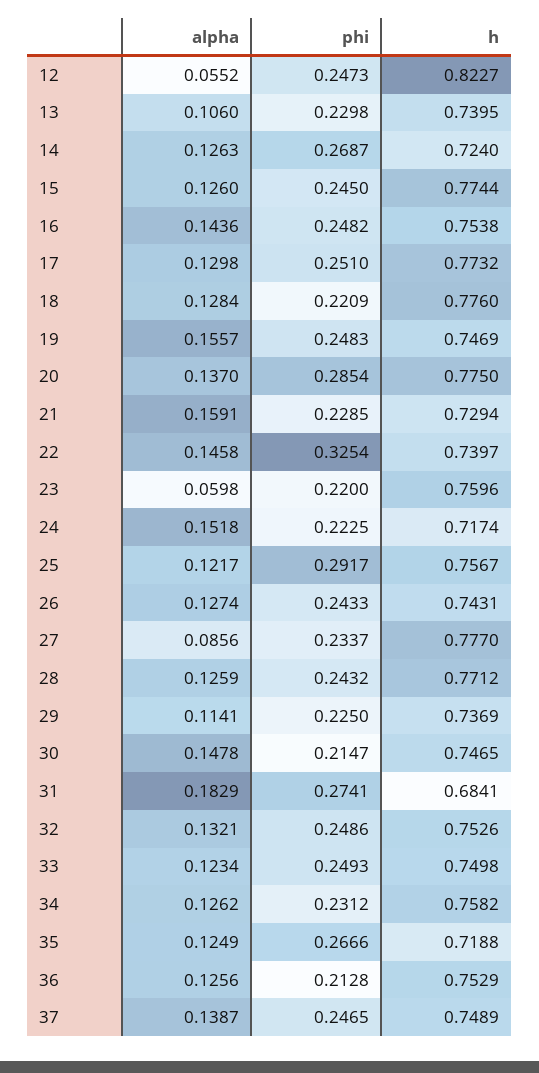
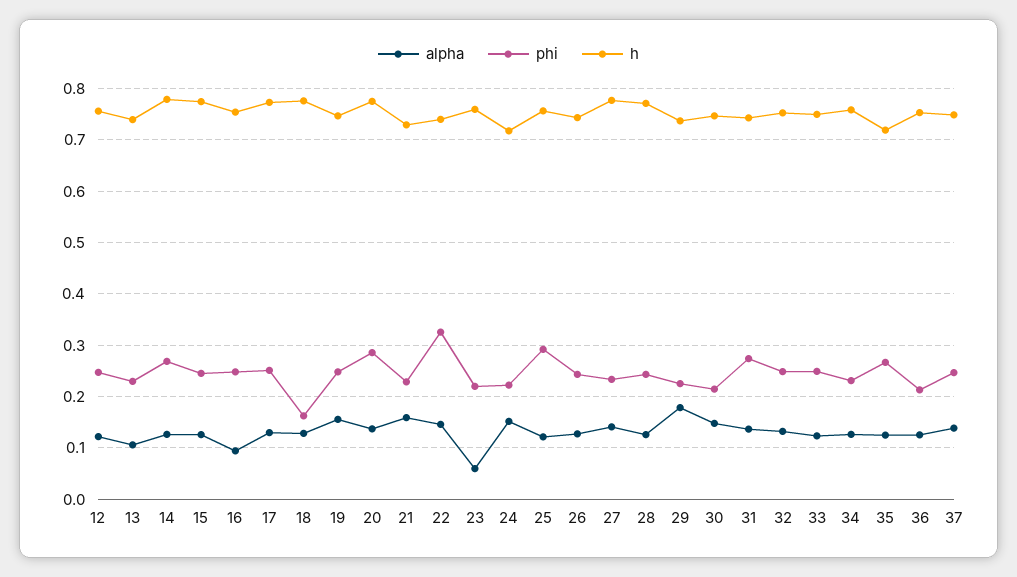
alpha, 12: 0.0552 -> 0.12
h, 12: 0.8227 -> 0.76
h, 14: 0.724 -> 0.78
alpha, 16: 0.1436 -> 0.1
phi, 18: 0.2209 -> 0.16
alpha, 27: 0.0856 -> 0.14
alpha, 29: 0.1141 -> 0.18
alpha, 31: 0.1829 -> 0.14
h, 31: 0.6841 -> 0.74

